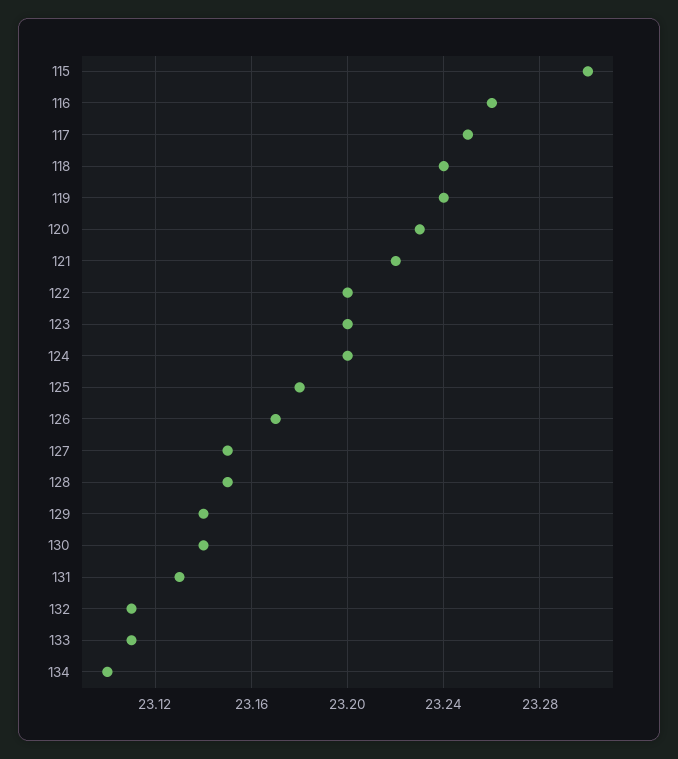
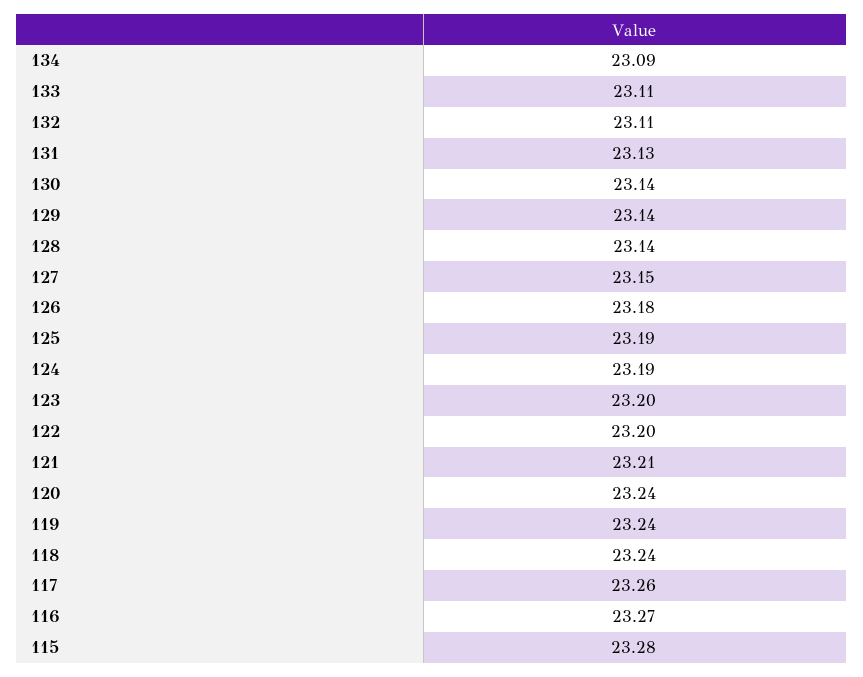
115: 23.3 -> 23.28
116: 23.26 -> 23.27
117: 23.25 -> 23.26
120: 23.23 -> 23.24
121: 23.22 -> 23.21
124: 23.2 -> 23.19
125: 23.18 -> 23.19
126: 23.17 -> 23.18
128: 23.15 -> 23.14
134: 23.1 -> 23.09

